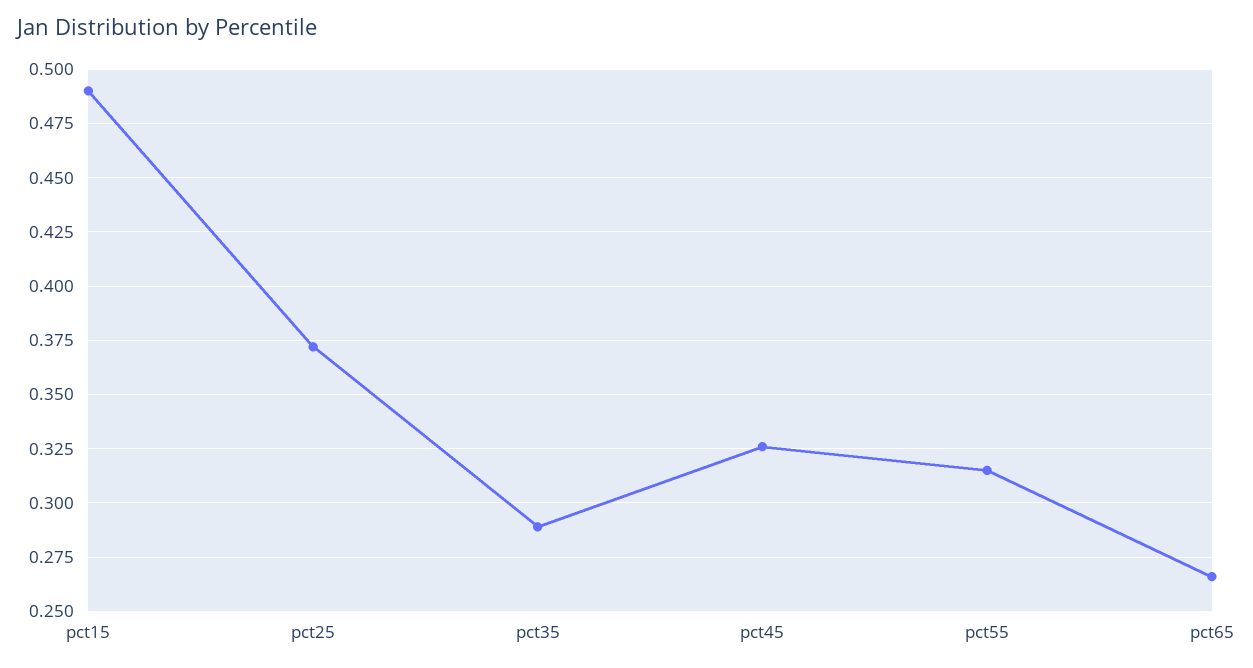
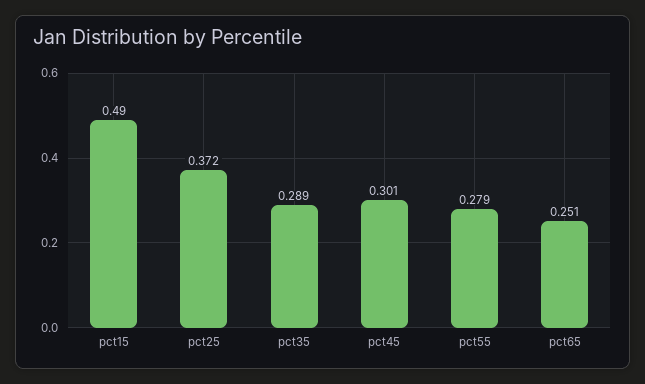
pct45: 0.325 -> 0.301
pct55: 0.315 -> 0.279
pct65: 0.265 -> 0.251

